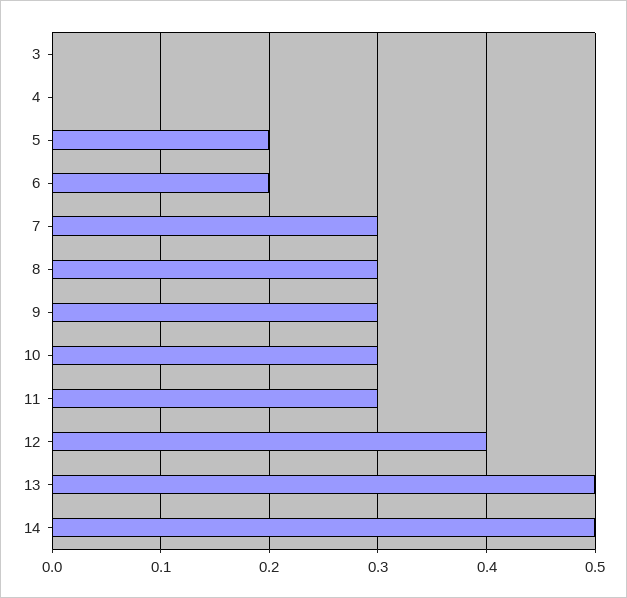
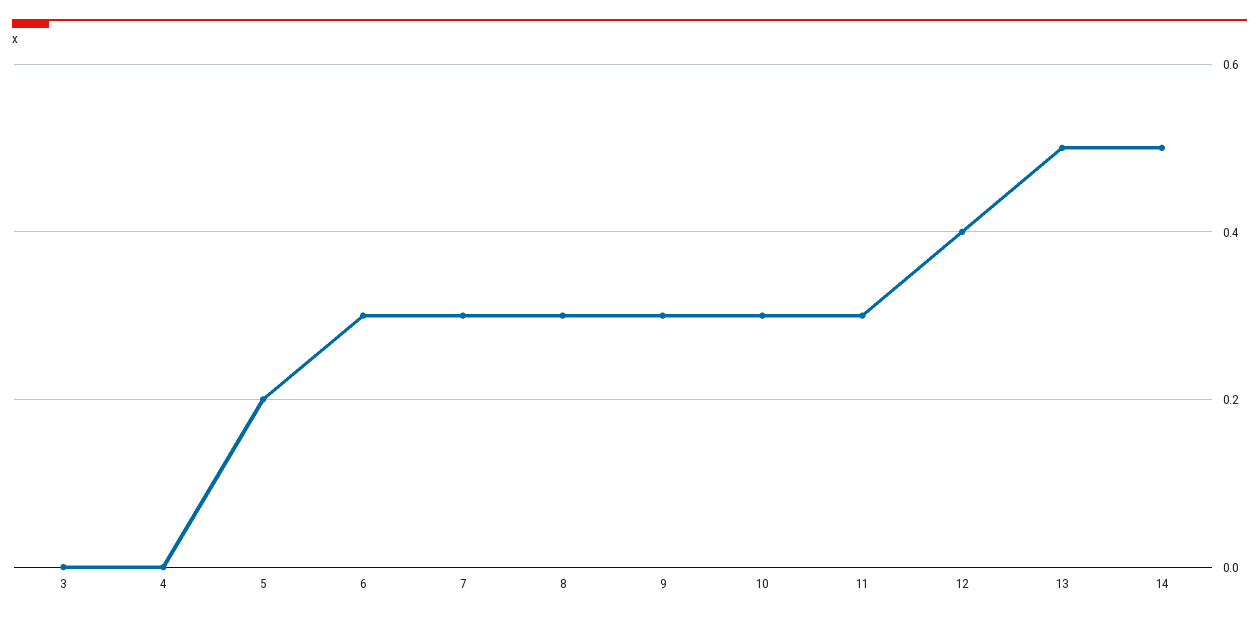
6: 0.2 -> 0.3

